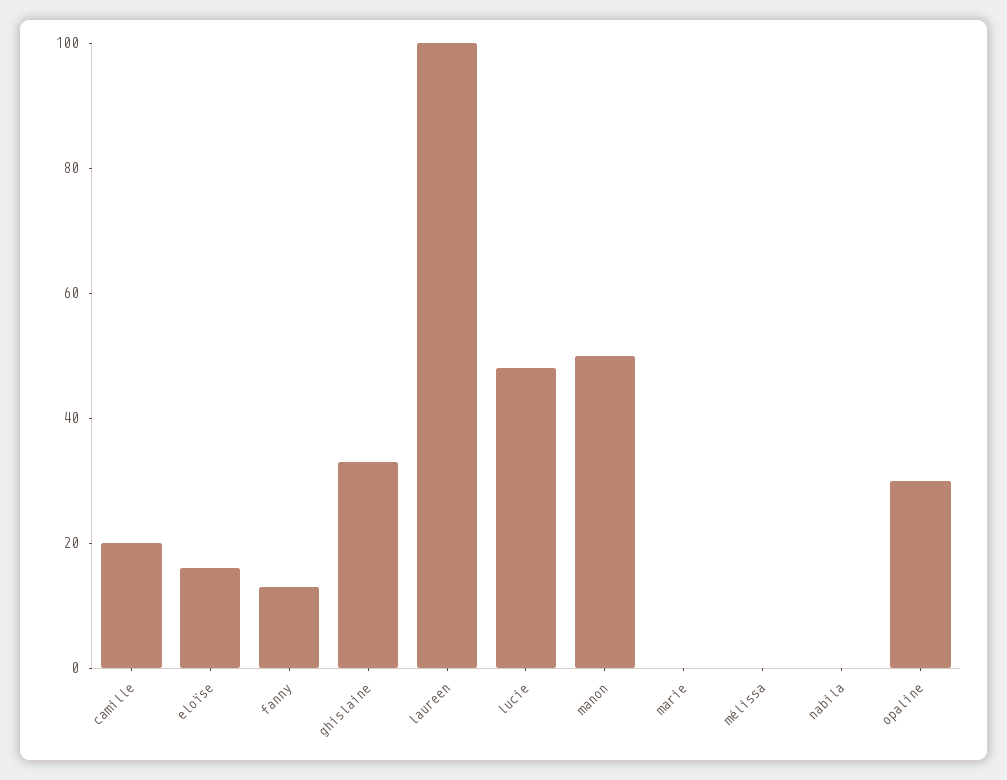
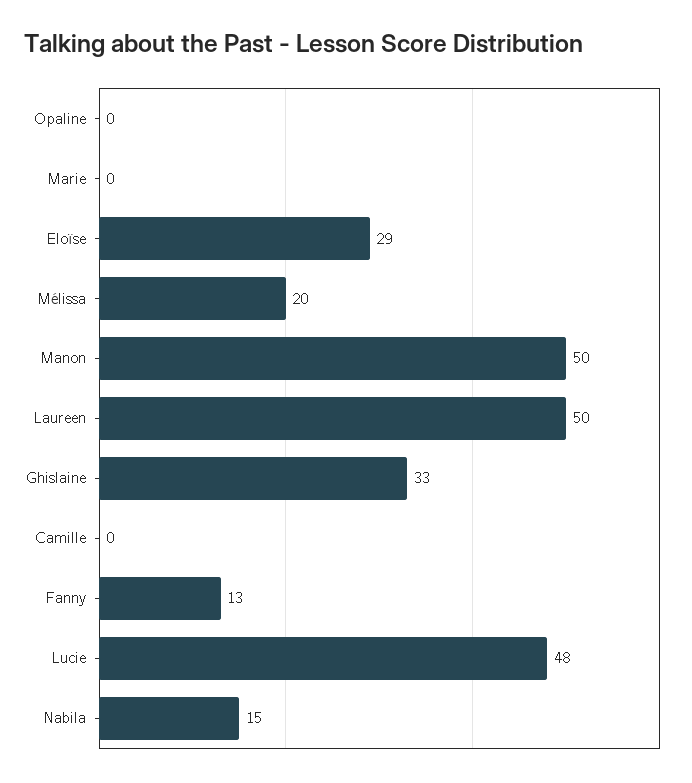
camille: 20 -> 0
eloïse: 15 -> 29
laureen: 100 -> 50
mélissa: 0 -> 20
nabila: 0 -> 15
opaline: 30 -> 0

